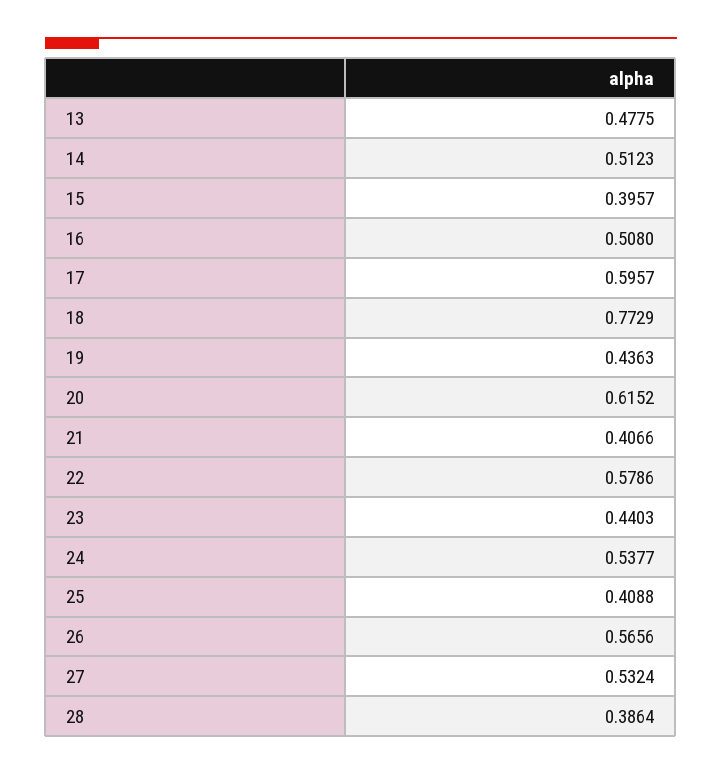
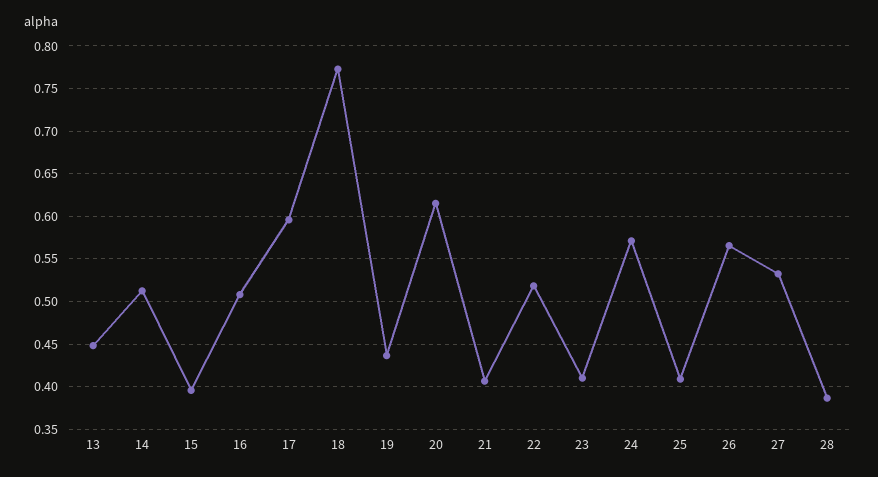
13: 0.4775 -> 0.45
22: 0.5786 -> 0.52
23: 0.4403 -> 0.41
24: 0.5377 -> 0.57

